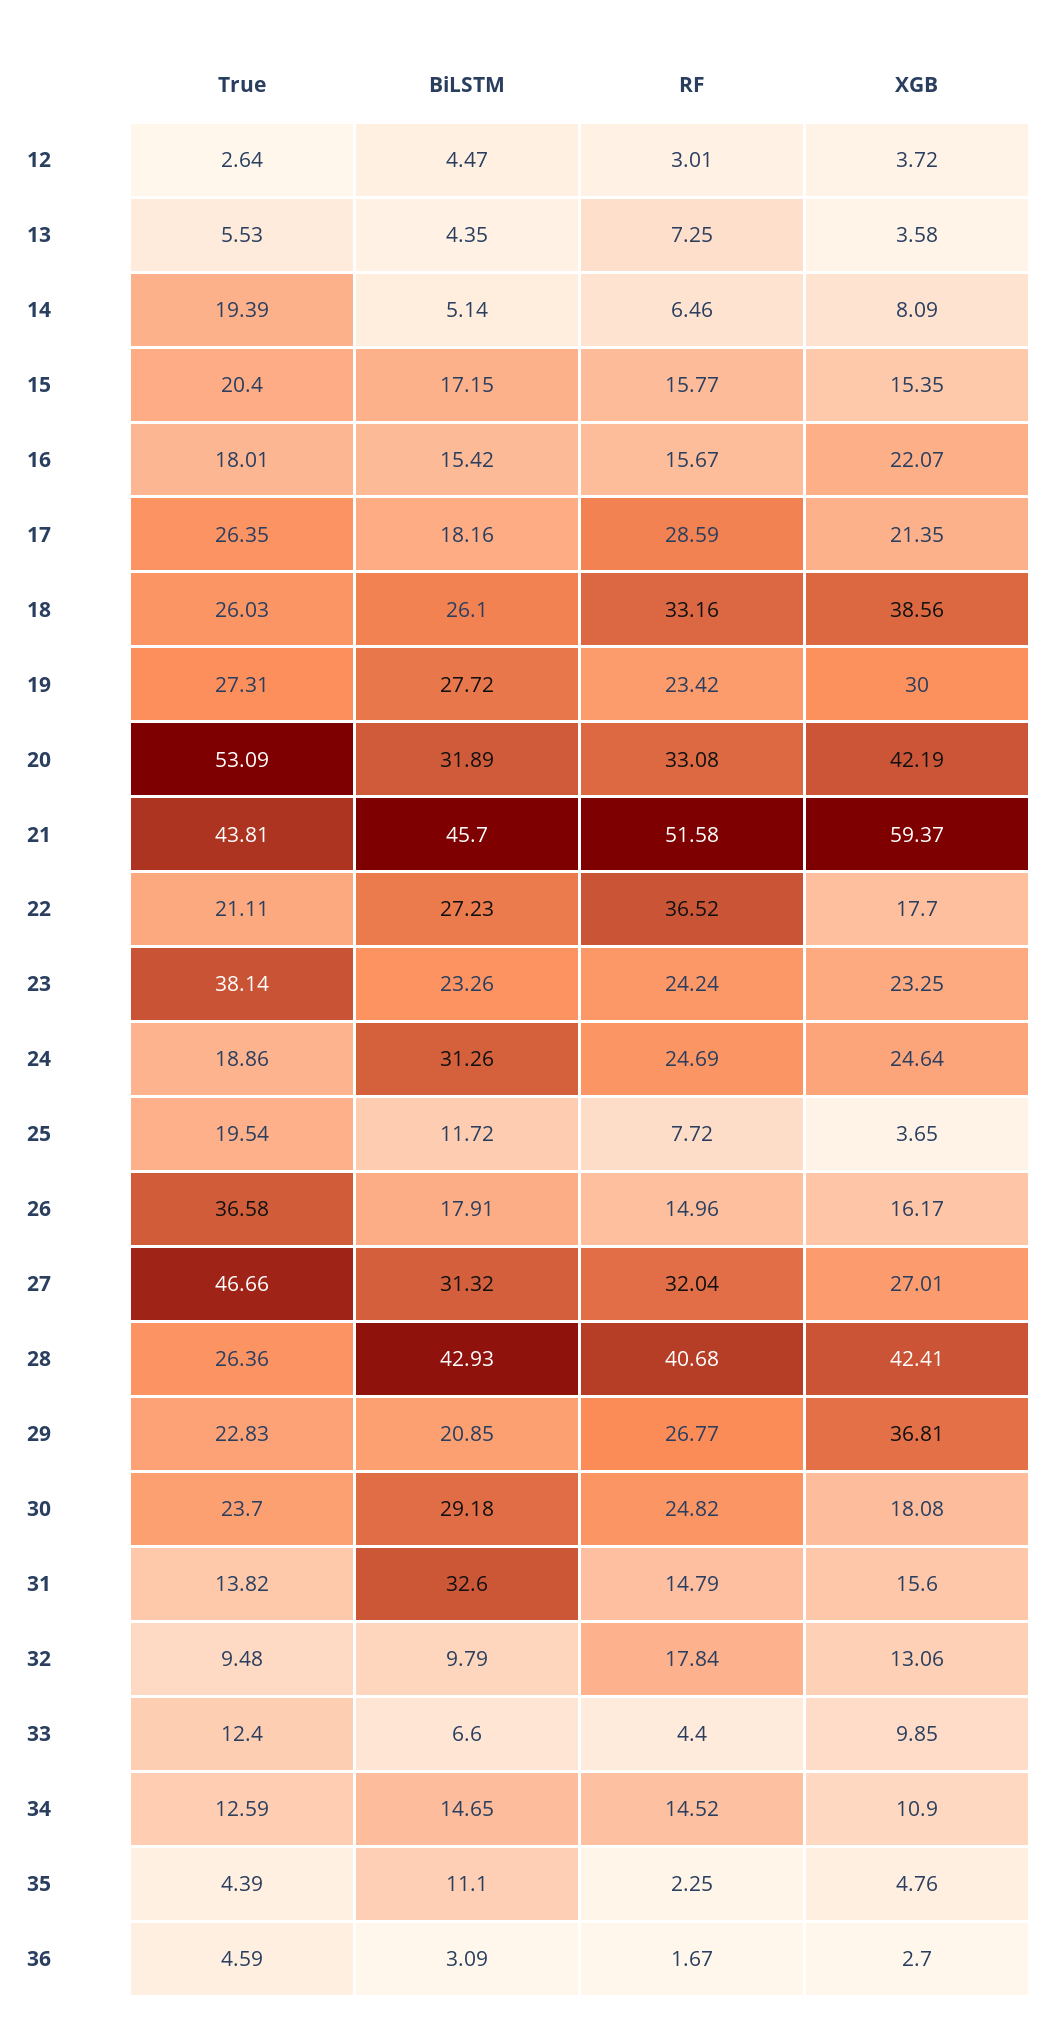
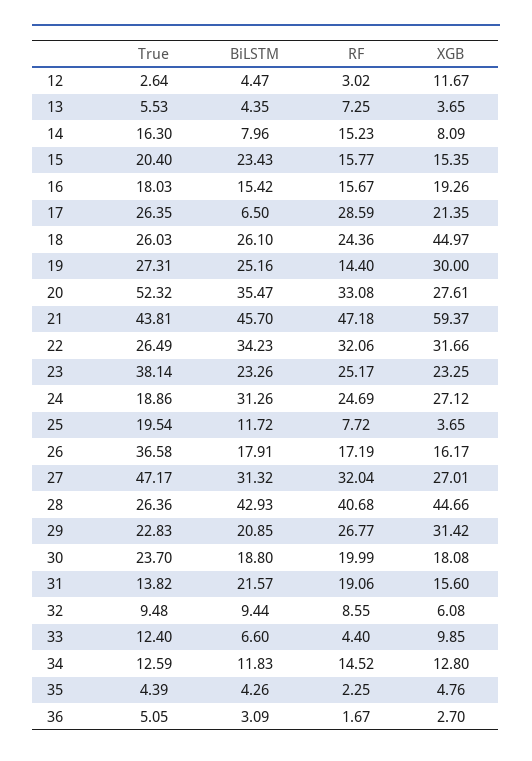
RF, 12: 3.01 -> 3.02
XGB, 12: 3.72 -> 11.67
XGB, 13: 3.58 -> 3.65
True, 14: 19.39 -> 16.3
BiLSTM, 14: 5.14 -> 7.96
RF, 14: 6.46 -> 15.23
BiLSTM, 15: 17.15 -> 23.43
True, 16: 18.01 -> 18.03
XGB, 16: 22.07 -> 19.26
BiLSTM, 17: 18.16 -> 6.5
RF, 18: 33.16 -> 24.36
XGB, 18: 38.56 -> 44.97
BiLSTM, 19: 27.72 -> 25.16
RF, 19: 23.42 -> 14.4
True, 20: 53.09 -> 52.32
BiLSTM, 20: 31.89 -> 35.47
XGB, 20: 42.19 -> 27.61
RF, 21: 51.58 -> 47.18
True, 22: 21.11 -> 26.49
BiLSTM, 22: 27.23 -> 34.23
RF, 22: 36.52 -> 32.06
XGB, 22: 17.7 -> 31.66
RF, 23: 24.24 -> 25.17
XGB, 24: 24.64 -> 27.12
RF, 26: 14.96 -> 17.19
True, 27: 46.66 -> 47.17
XGB, 28: 42.41 -> 44.66
XGB, 29: 36.81 -> 31.42
BiLSTM, 30: 29.18 -> 18.8
RF, 30: 24.82 -> 19.99
BiLSTM, 31: 32.6 -> 21.57
RF, 31: 14.79 -> 19.06
BiLSTM, 32: 9.79 -> 9.44
RF, 32: 17.84 -> 8.55
XGB, 32: 13.06 -> 6.08
BiLSTM, 34: 14.65 -> 11.83
XGB, 34: 10.9 -> 12.8
BiLSTM, 35: 11.1 -> 4.26
True, 36: 4.59 -> 5.05

